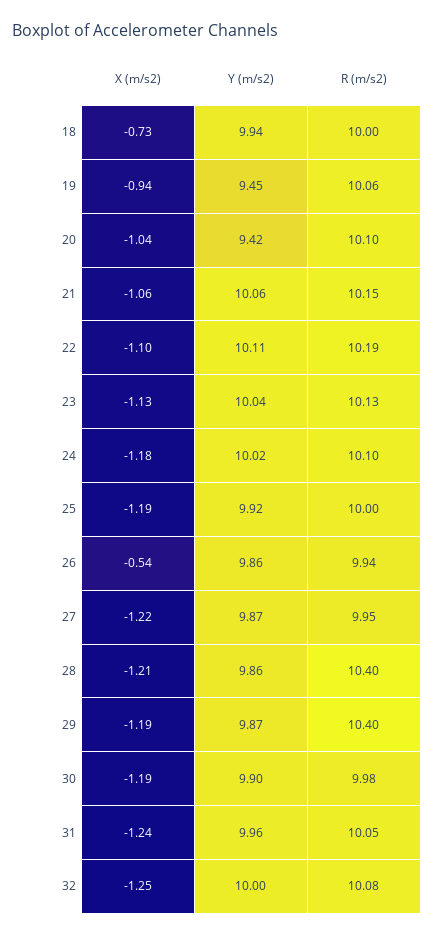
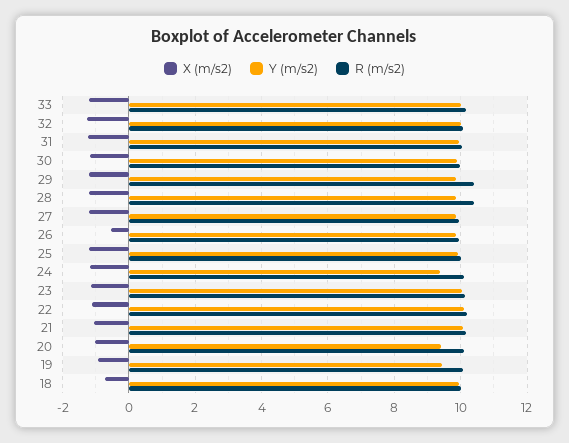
Y (m/s2), 24: 10.02 -> 9.4
X (m/s2), 33: none -> -1.2
Y (m/s2), 33: none -> 10
R (m/s2), 33: none -> 10.2

